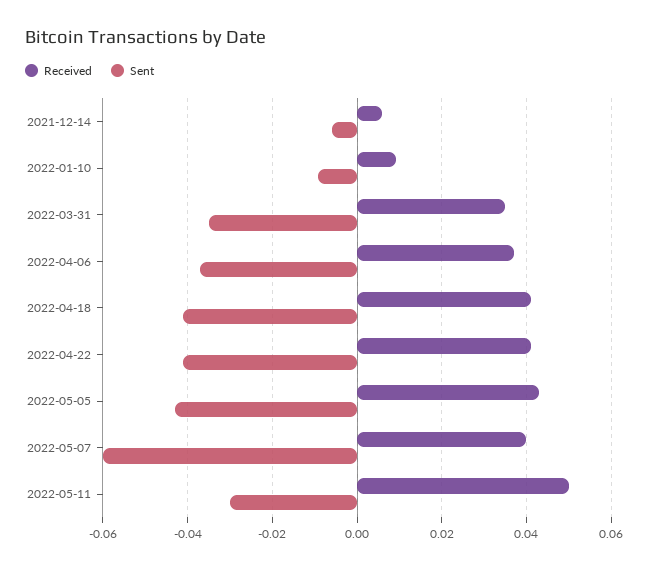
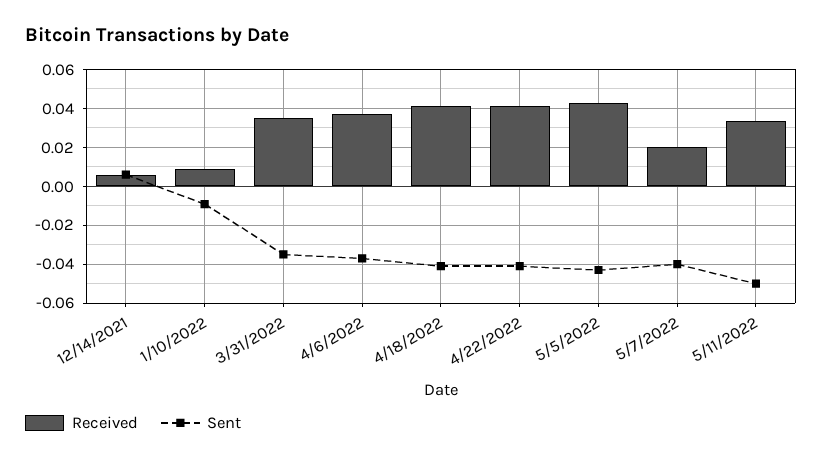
Sent, 2021-12-14: -0.006 -> 0.005
Received, 2022-05-07: 0.04 -> 0.02
Sent, 2022-05-07: -0.06 -> -0.04
Received, 2022-05-11: 0.05 -> 0.035
Sent, 2022-05-11: -0.03 -> -0.05

